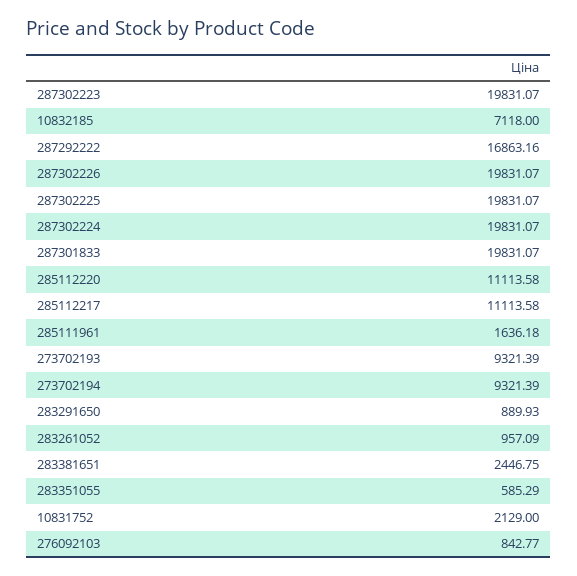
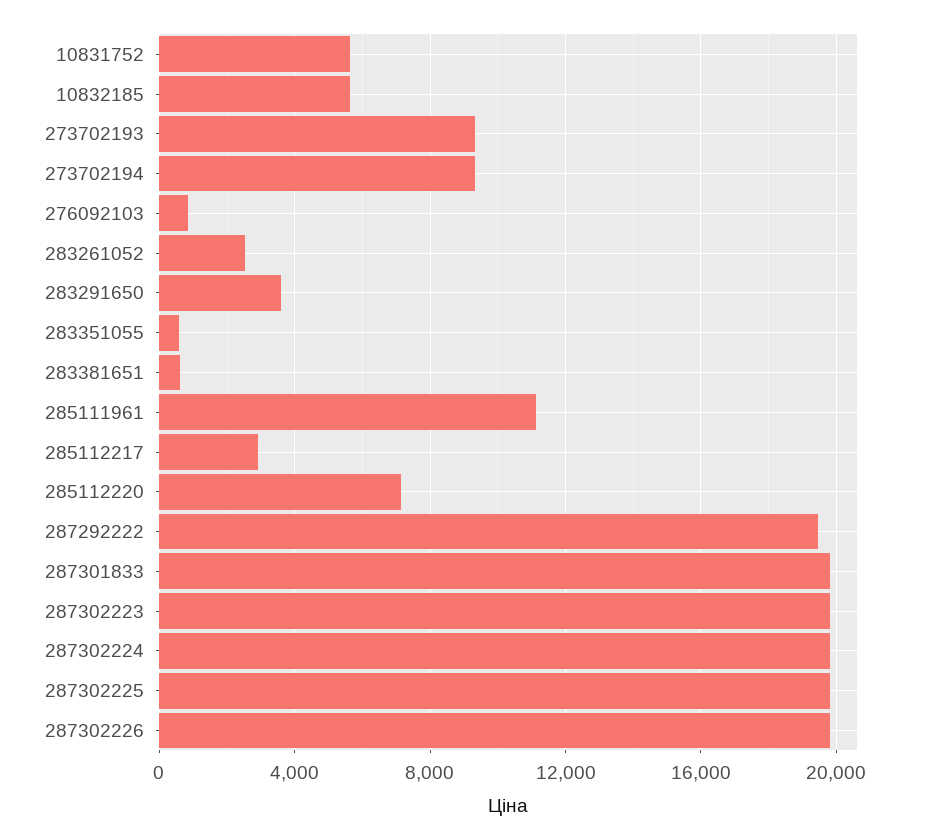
10832185: 7118 -> 5500
287292222: 16863.16 -> 19500
285112220: 11113.58 -> 7000
285112217: 11113.58 -> 3000
285111961: 1636.18 -> 11000
283291650: 889.93 -> 3500
283261052: 957.09 -> 2500
283381651: 2446.75 -> 500
10831752: 2129 -> 5500

